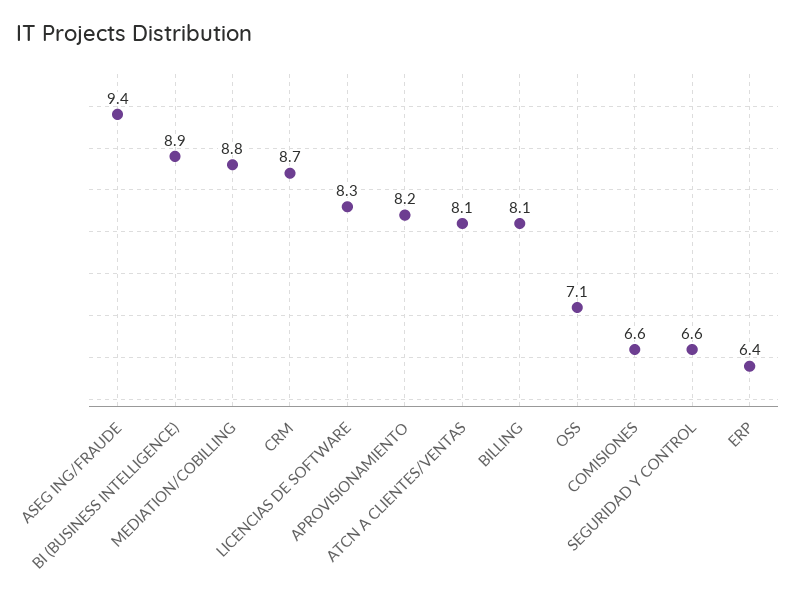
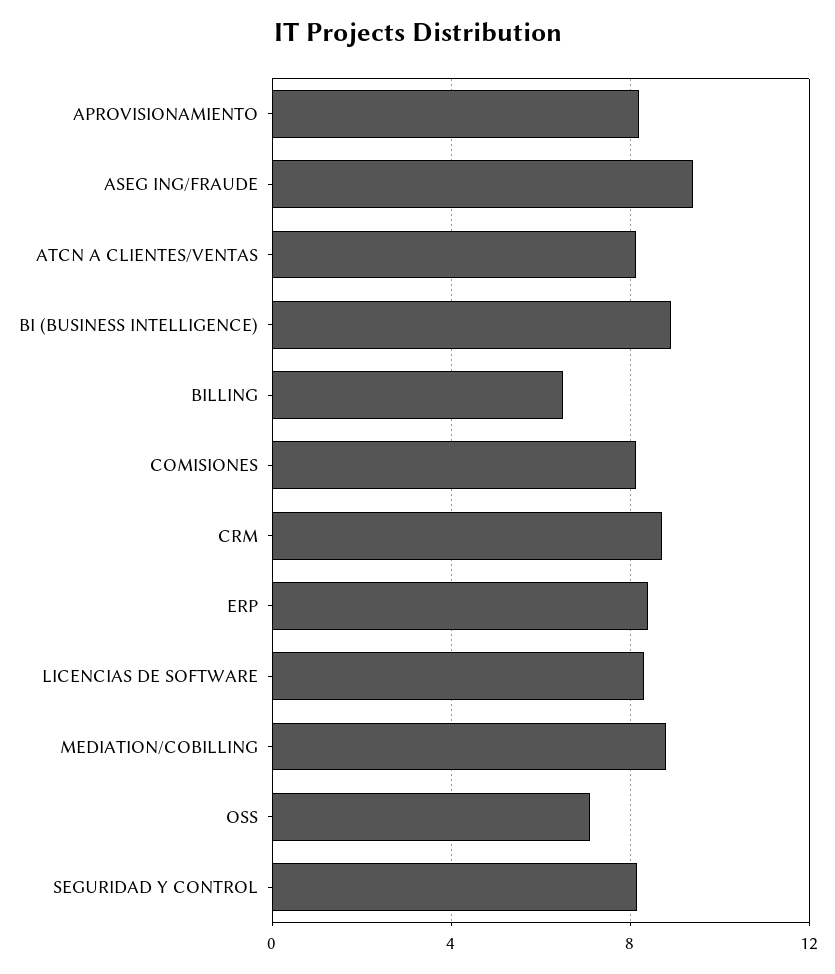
BILLING: 8.1 -> 6.5
COMISIONES: 6.6 -> 8
SEGURIDAD Y CONTROL: 6.6 -> 8
ERP: 6.4 -> 8.5

